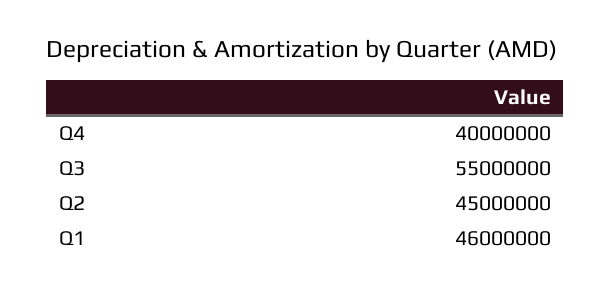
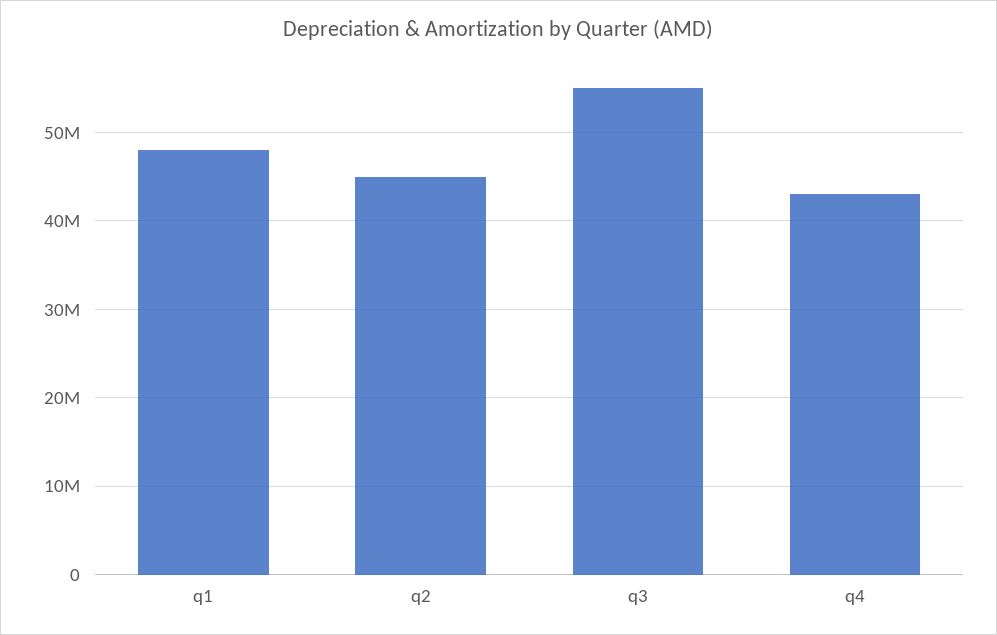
Q4: 40000000 -> 43000000
Q1: 46000000 -> 48000000

